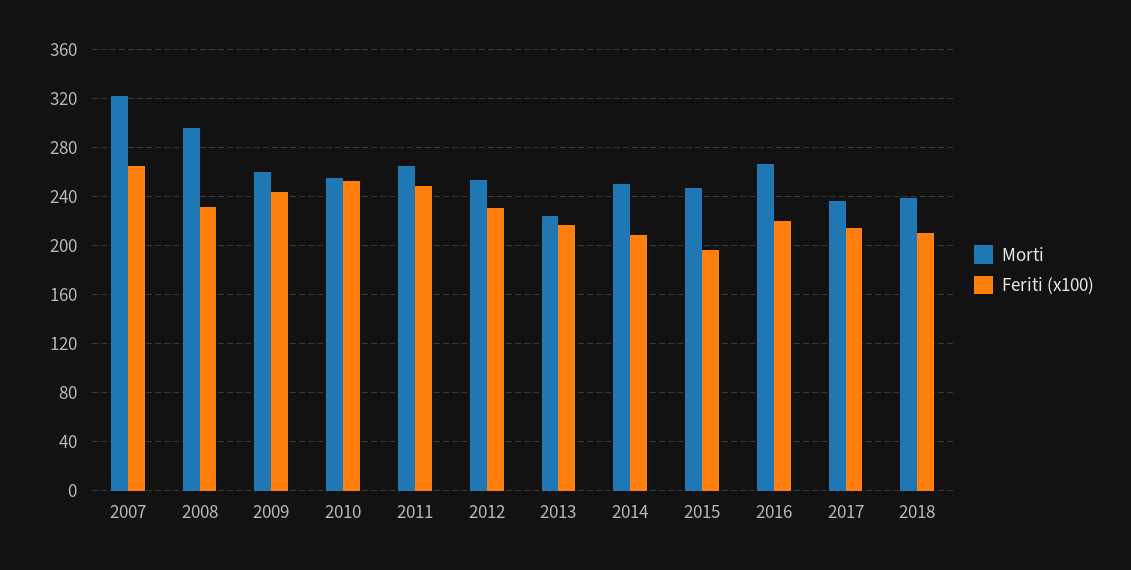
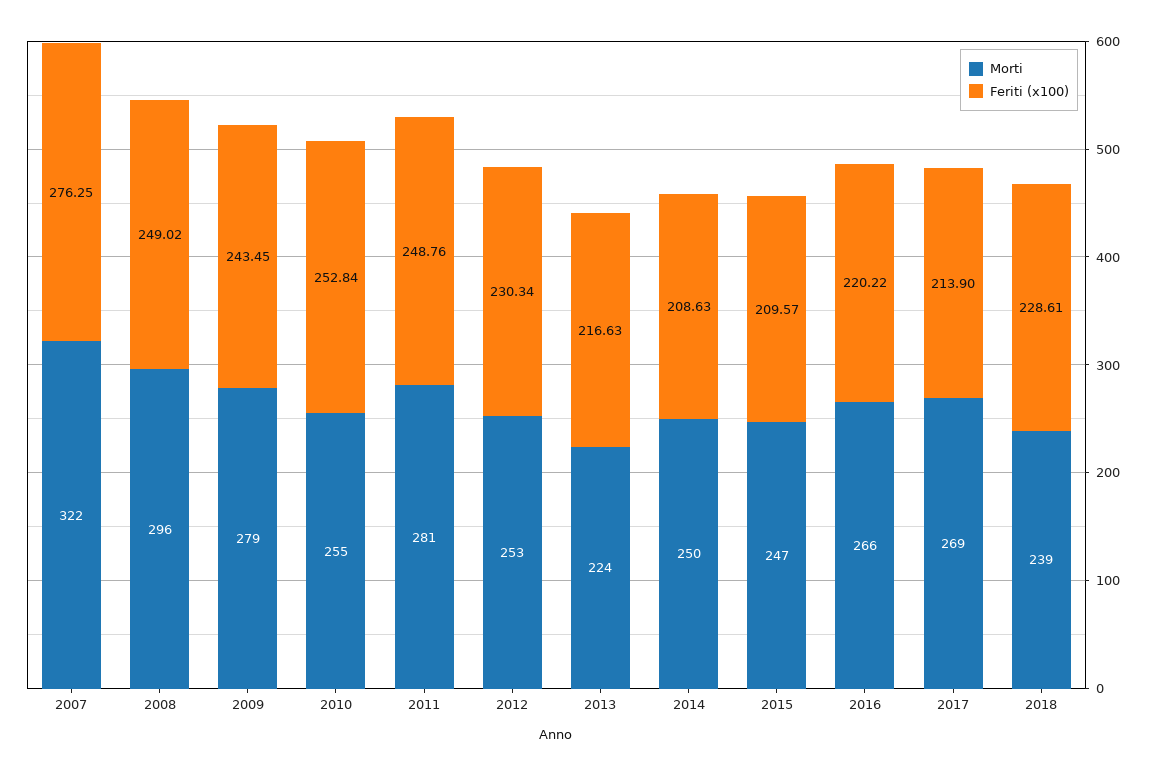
Feriti (x100), 2007: 265 -> 276.25
Feriti (x100), 2008: 230 -> 249.02
Morti, 2009: 260 -> 279
Morti, 2011: 265 -> 281
Feriti (x100), 2015: 195 -> 209.57
Morti, 2017: 235 -> 269
Feriti (x100), 2018: 210 -> 228.61

